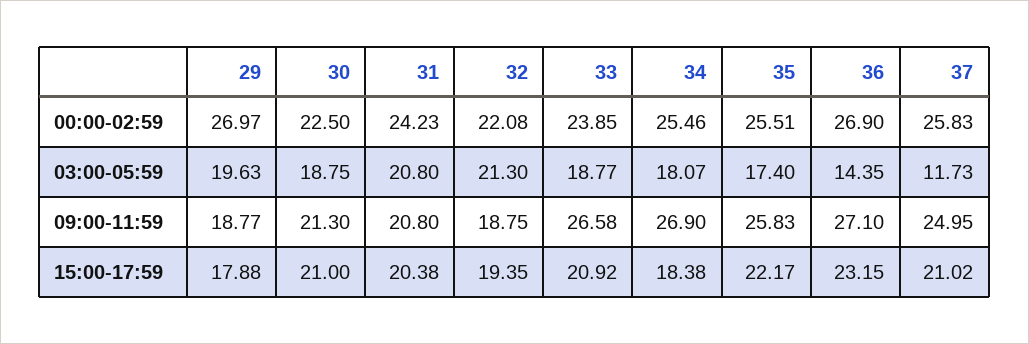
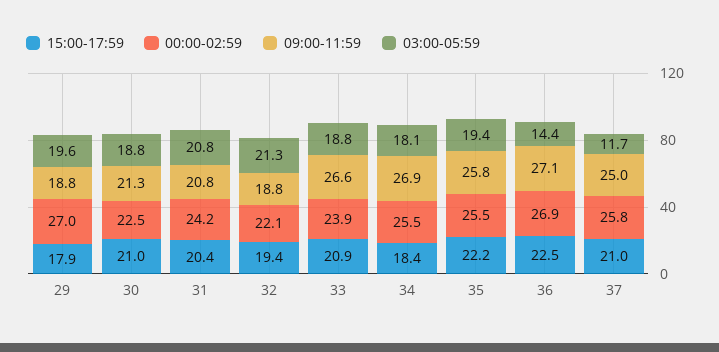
03:00-05:59, 35: 17.4 -> 19.4
15:00-17:59, 36: 23.15 -> 22.5

